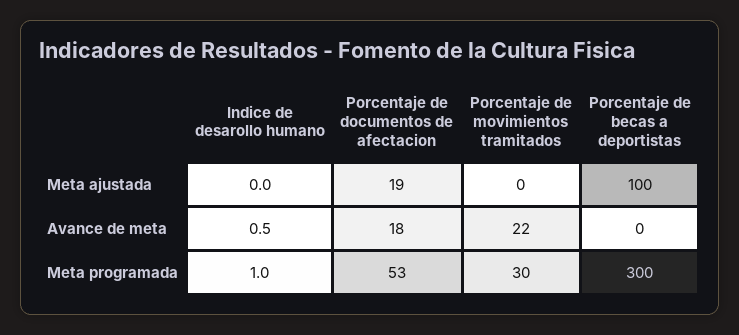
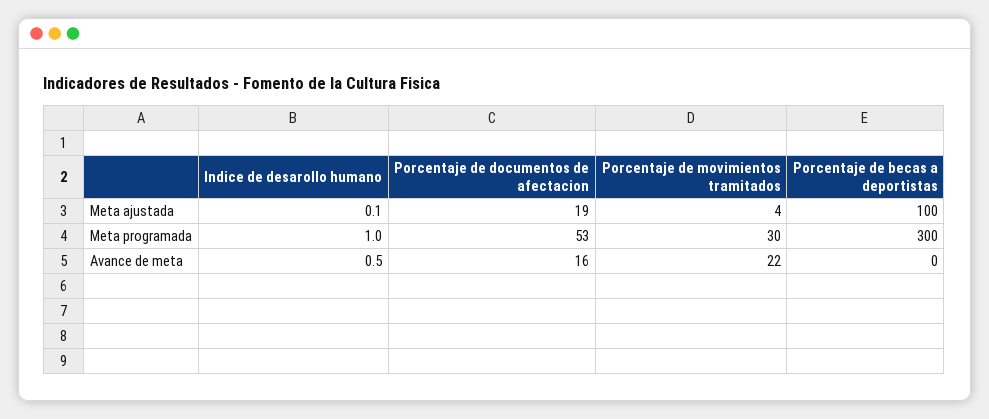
Indice de desarollo humano, Meta ajustada: 0 -> 0.1
Porcentaje de movimientos tramitados, Meta ajustada: 0 -> 4
Porcentaje de documentos de afectacion, Avance de meta: 18 -> 16

